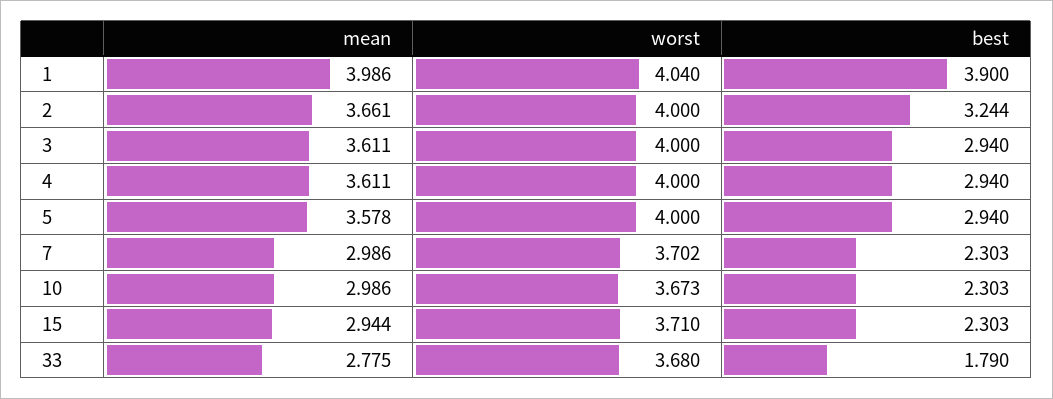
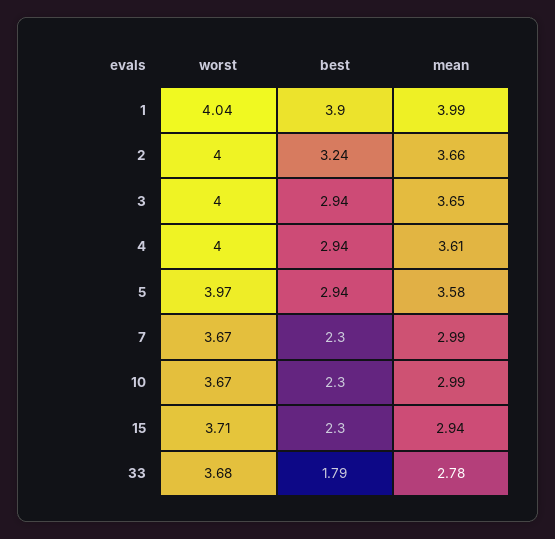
mean, 3: 3.611 -> 3.65
worst, 5: 4 -> 3.97
worst, 7: 3.702 -> 3.67

